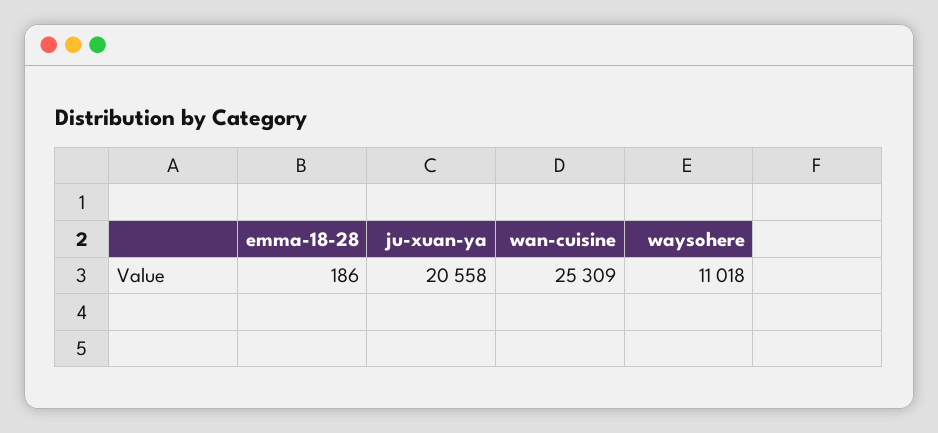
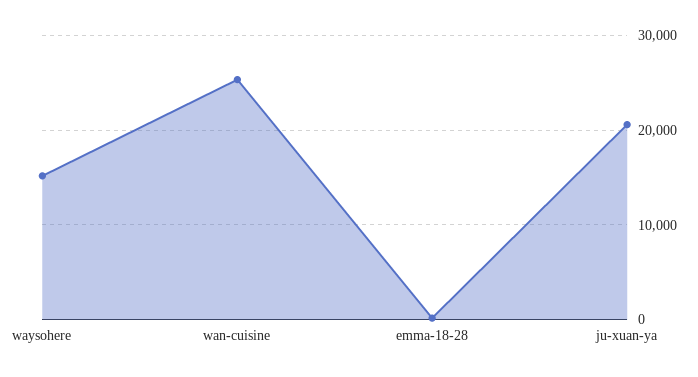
waysohere: 11018 -> 15000

